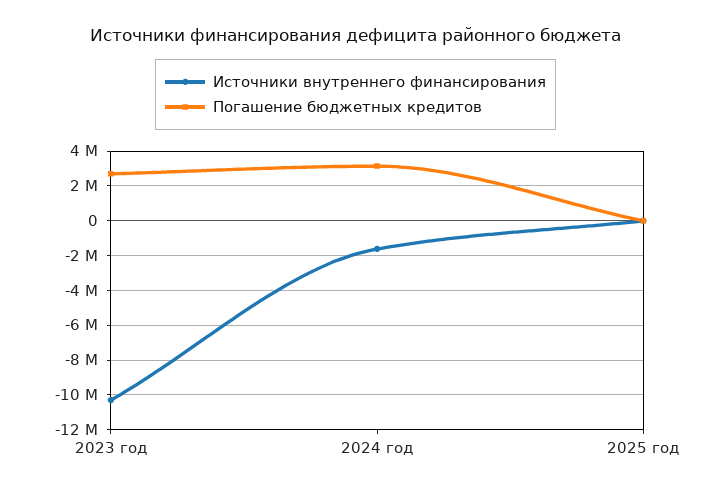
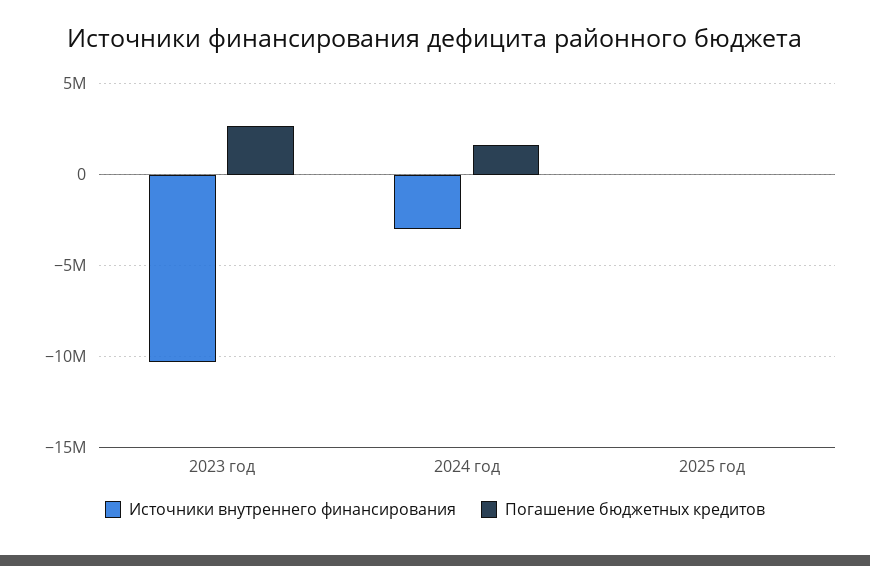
Источники внутреннего финансирования, 2024 год: -1500000 -> -3000000
Погашение бюджетных кредитов, 2024 год: 3000000 -> 1500000

